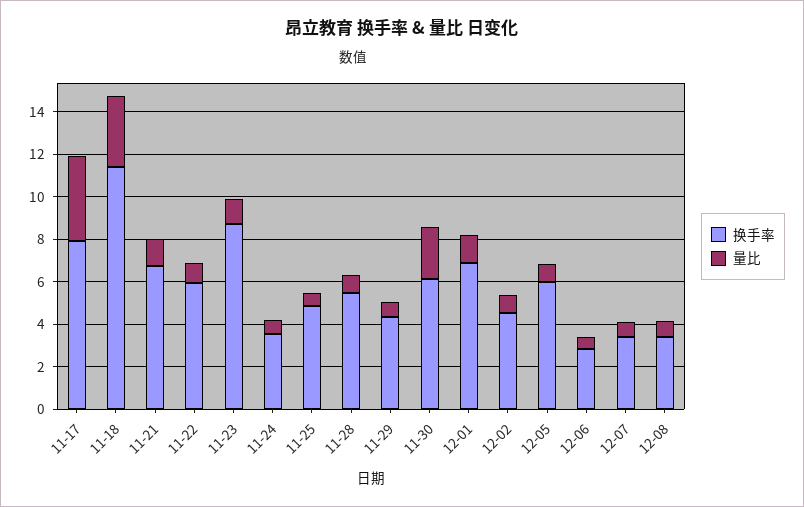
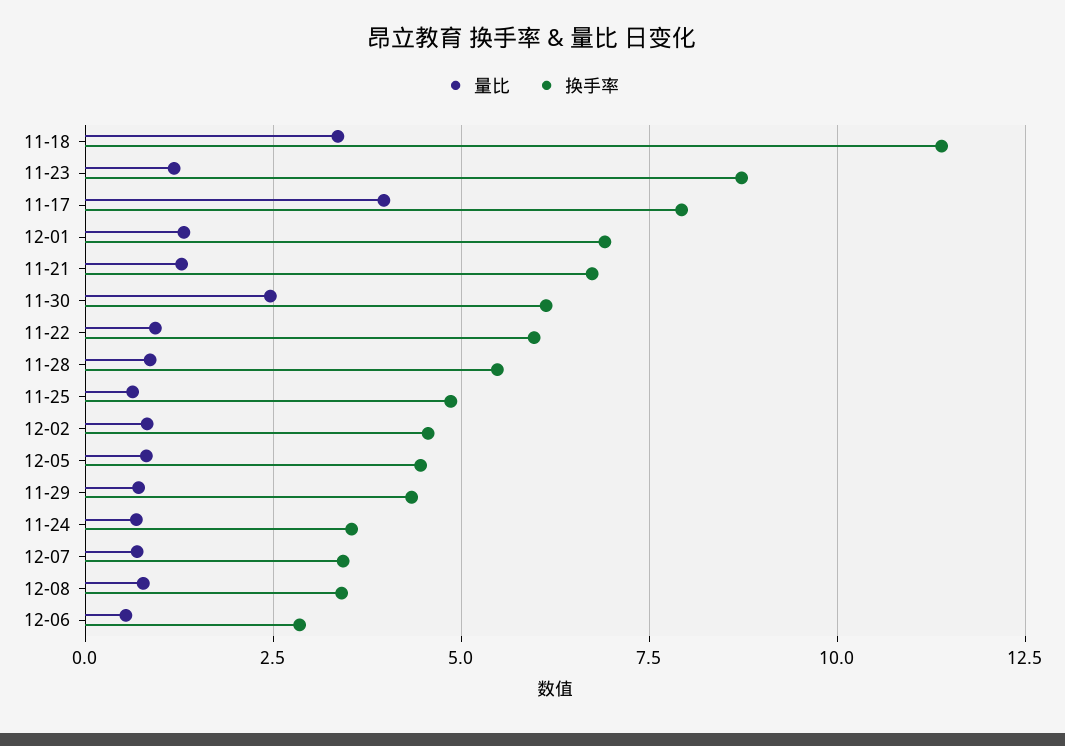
换手率, 12-05: 6 -> 4.5

